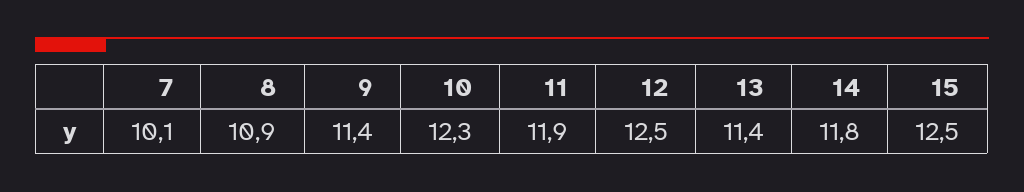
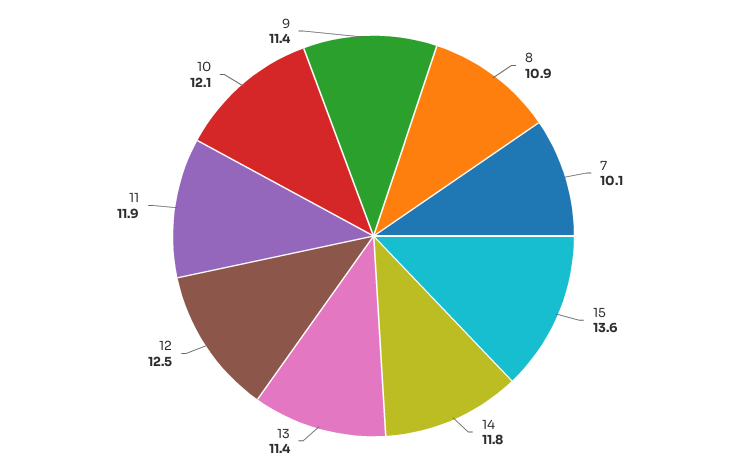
10: 12.3 -> 12.1
15: 12.5 -> 13.6

